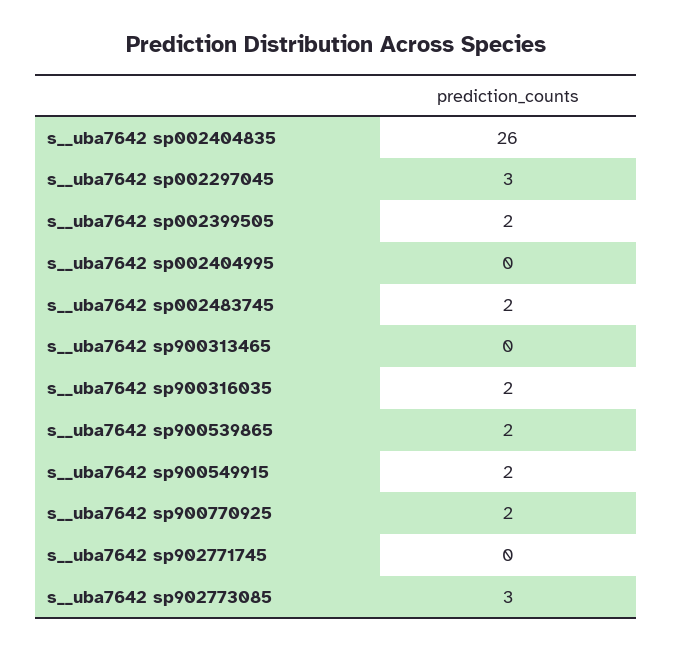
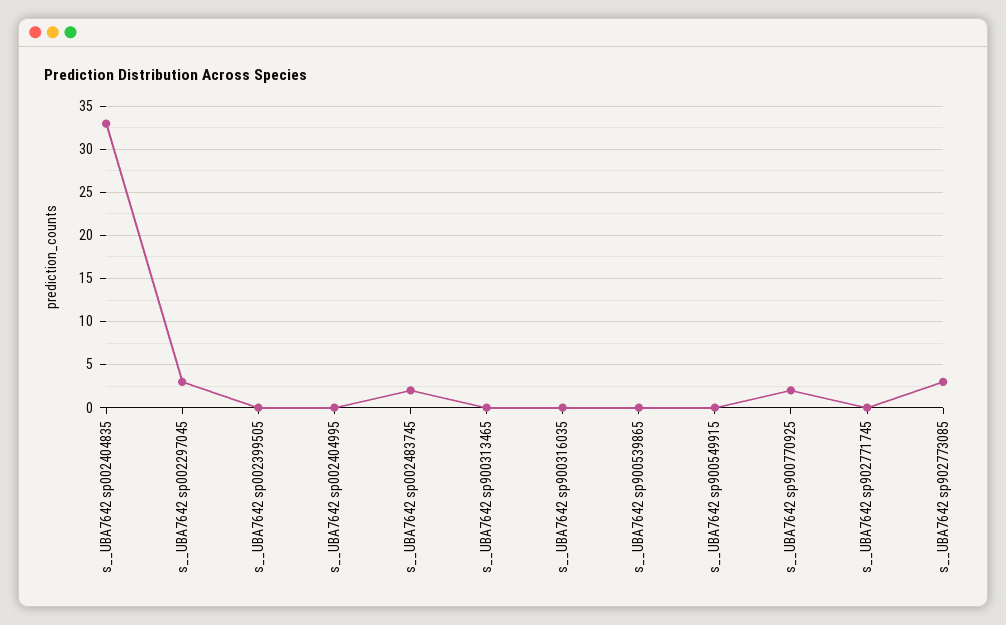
s__uba7642 sp002404835: 26 -> 33
s__uba7642 sp002399505: 2 -> 0
s__uba7642 sp900316035: 2 -> 0
s__uba7642 sp900539865: 2 -> 0
s__uba7642 sp900549915: 2 -> 0

